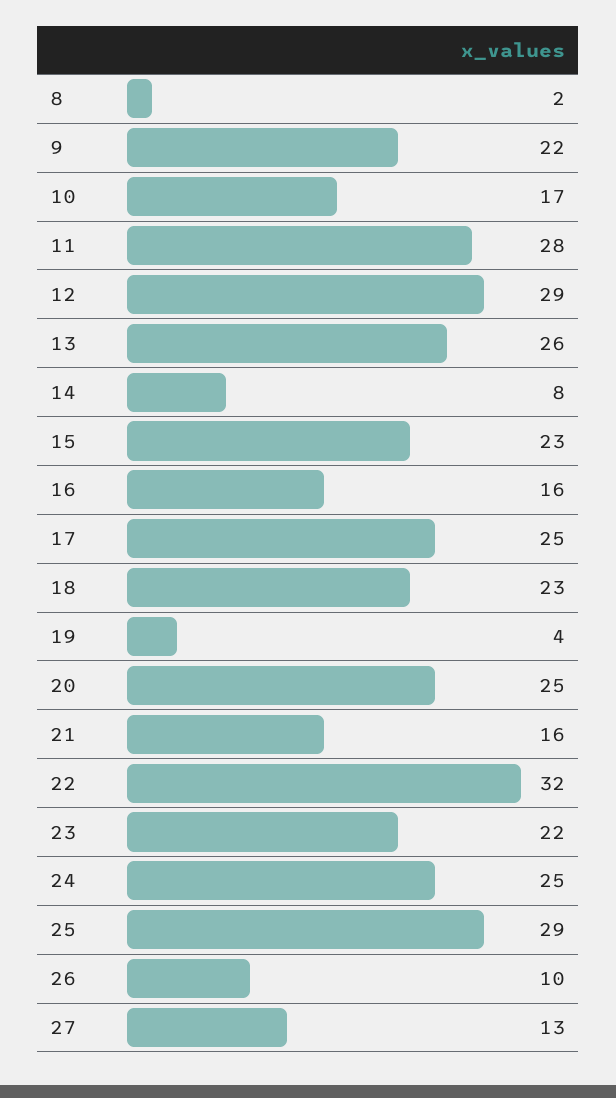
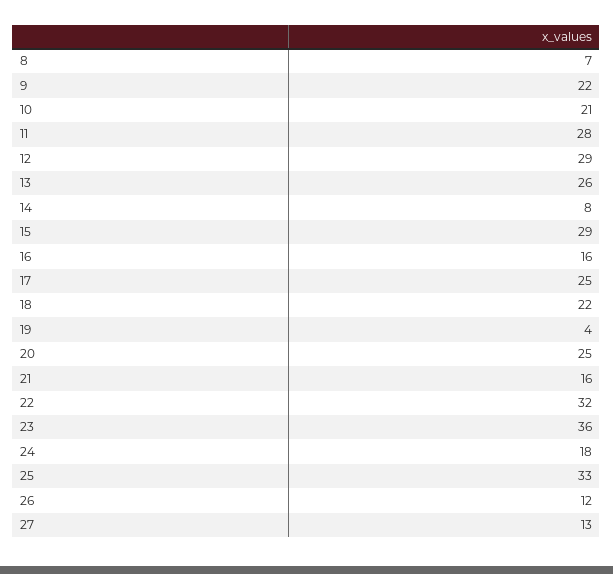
8: 2 -> 7
10: 17 -> 21
15: 23 -> 29
18: 23 -> 22
23: 22 -> 36
24: 25 -> 18
25: 29 -> 33
26: 10 -> 12

